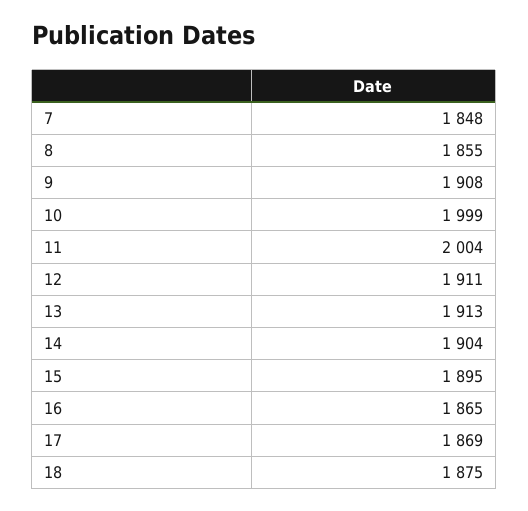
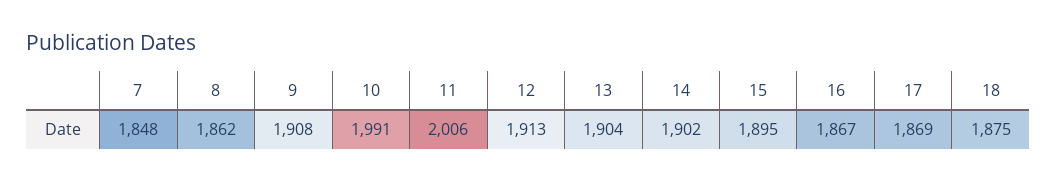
8: 1855 -> 1862
10: 1999 -> 1991
11: 2004 -> 2006
12: 1911 -> 1913
13: 1913 -> 1904
14: 1904 -> 1902
16: 1865 -> 1867

